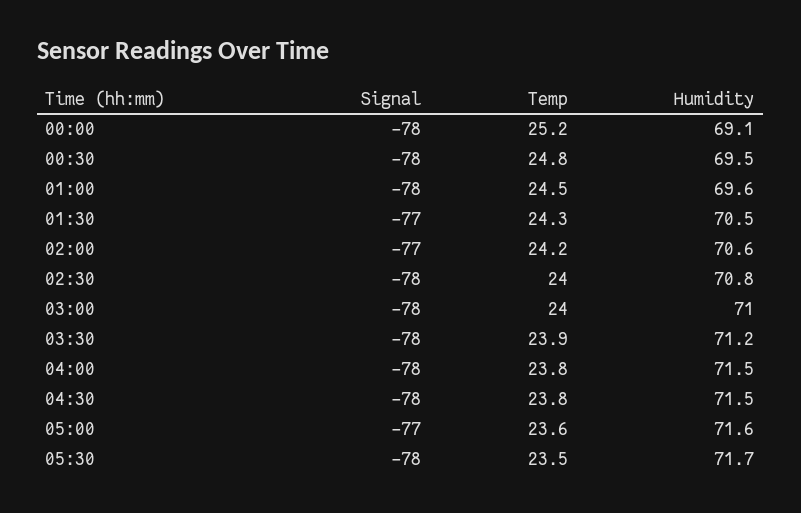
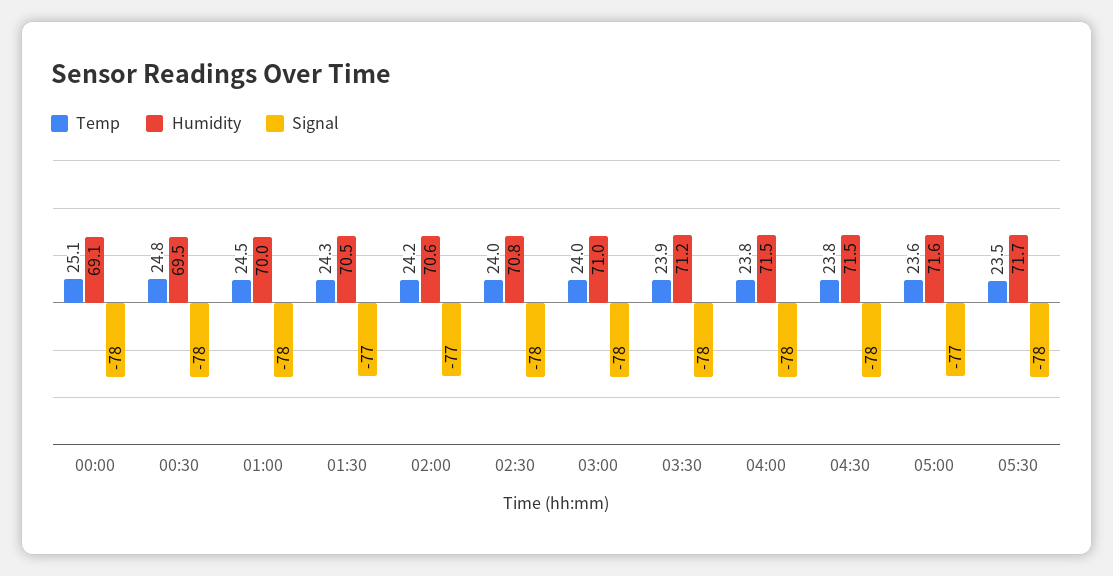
Temp, 00:00: 25.2 -> 25.1
Humidity, 01:00: 69.6 -> 70

